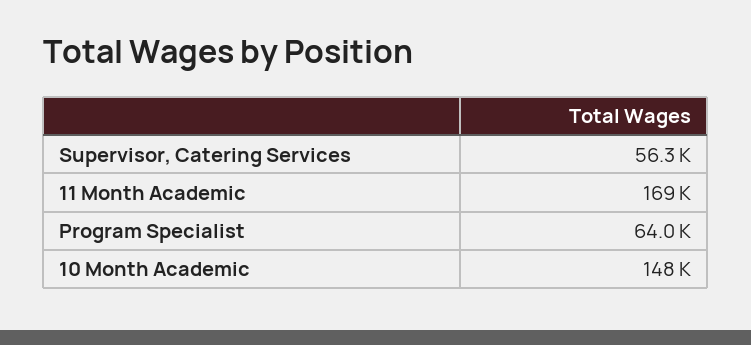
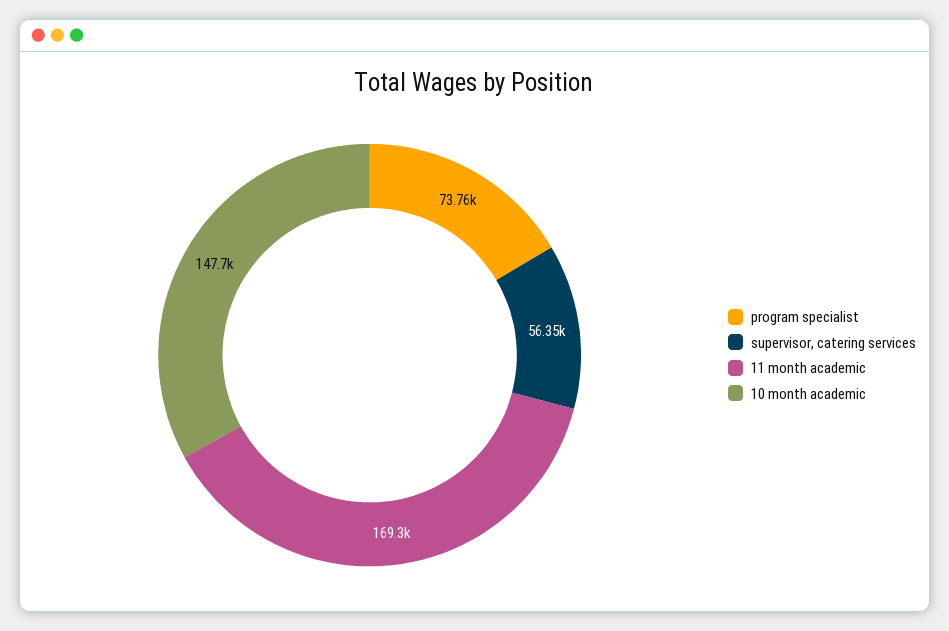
Program Specialist: 64000 -> 73760

